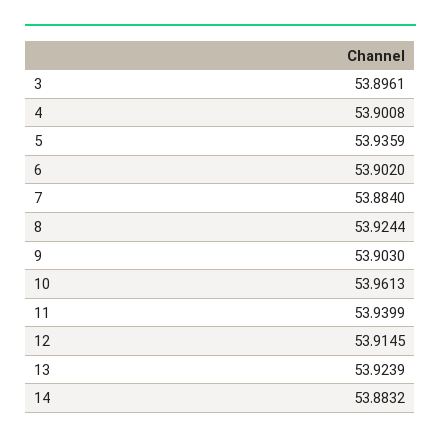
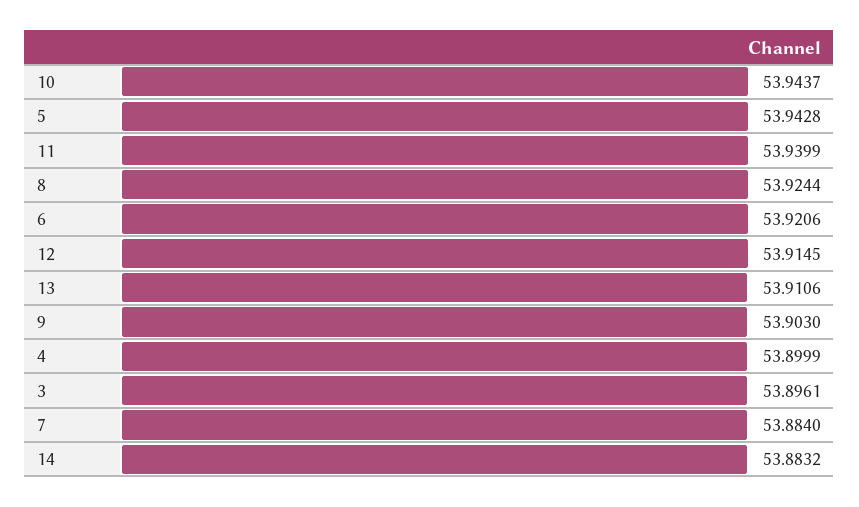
4: 53.9008 -> 53.8999
5: 53.9359 -> 53.9428
6: 53.902 -> 53.9206
10: 53.9613 -> 53.9437
13: 53.9239 -> 53.9106

